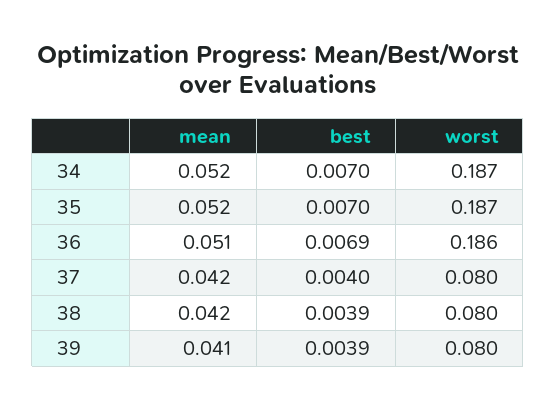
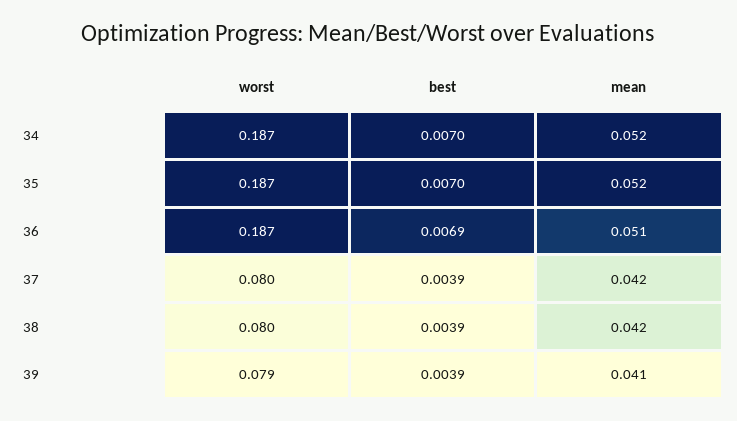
worst, 36: 0.186 -> 0.187
best, 37: 0.004 -> 0.0039
worst, 39: 0.08 -> 0.079

